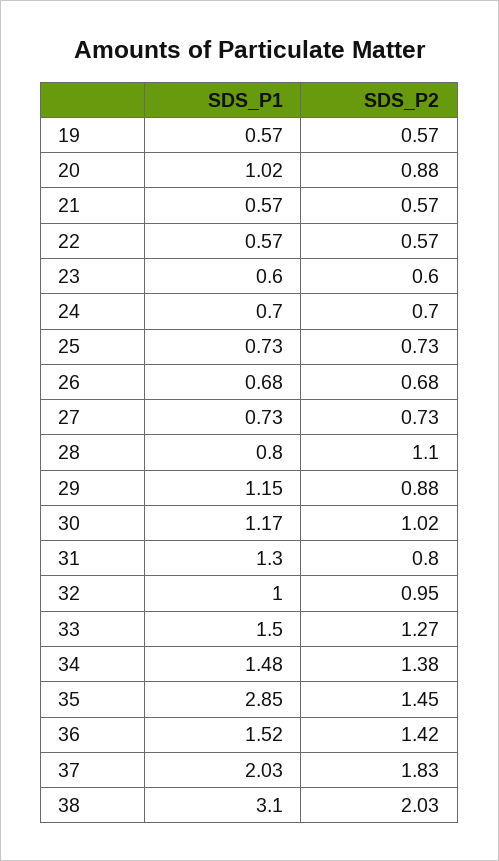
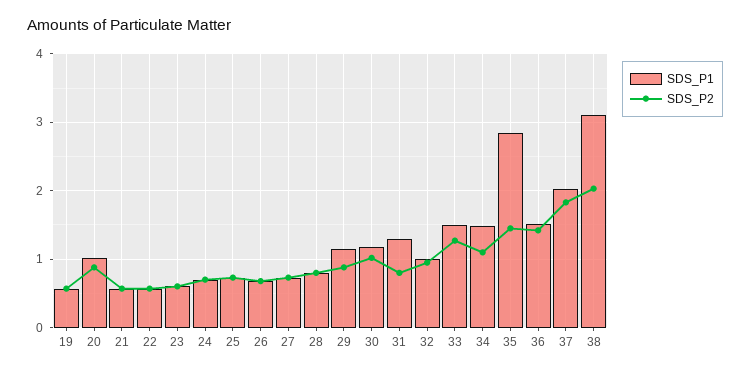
SDS_P2, 28: 1.1 -> 0.8
SDS_P2, 34: 1.38 -> 1.1

